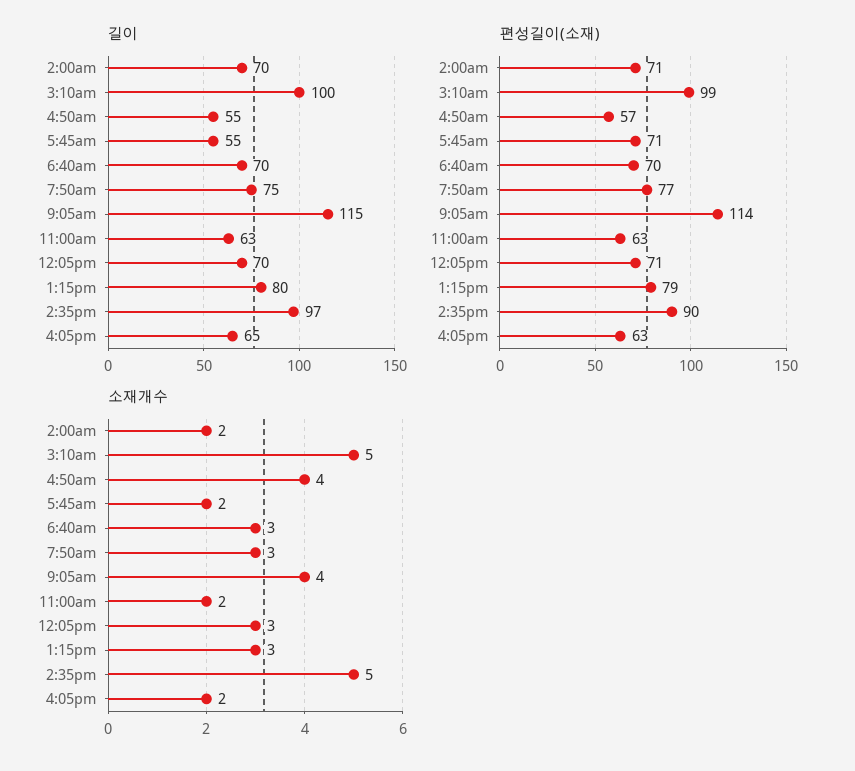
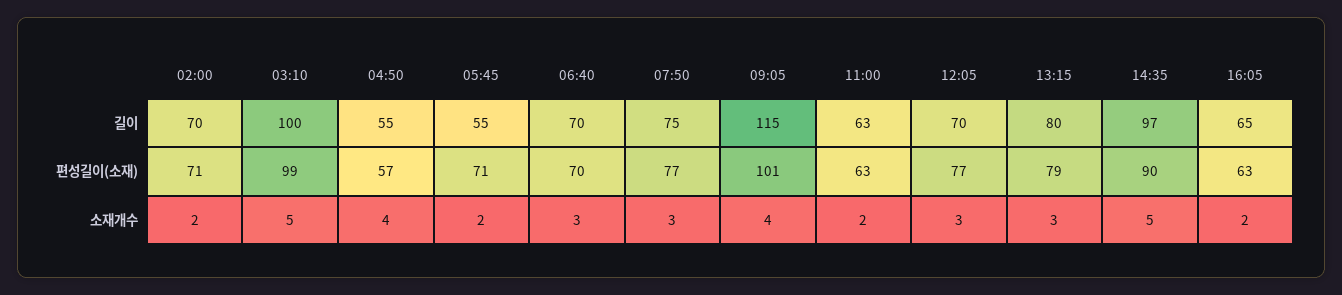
편성길이(소재), 9:05am: 114 -> 101
편성길이(소재), 12:05pm: 71 -> 77

